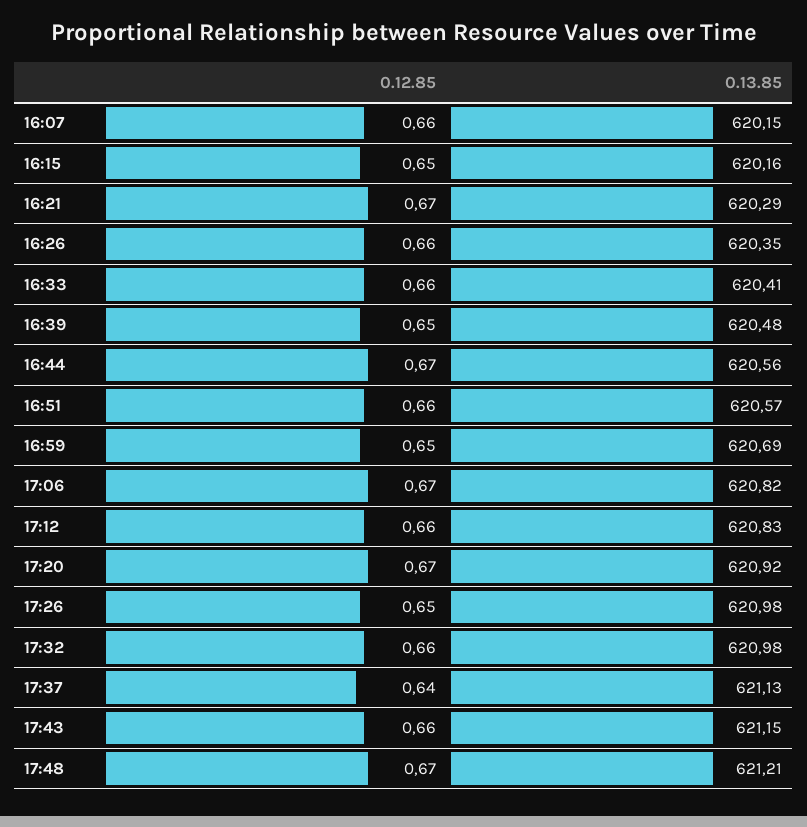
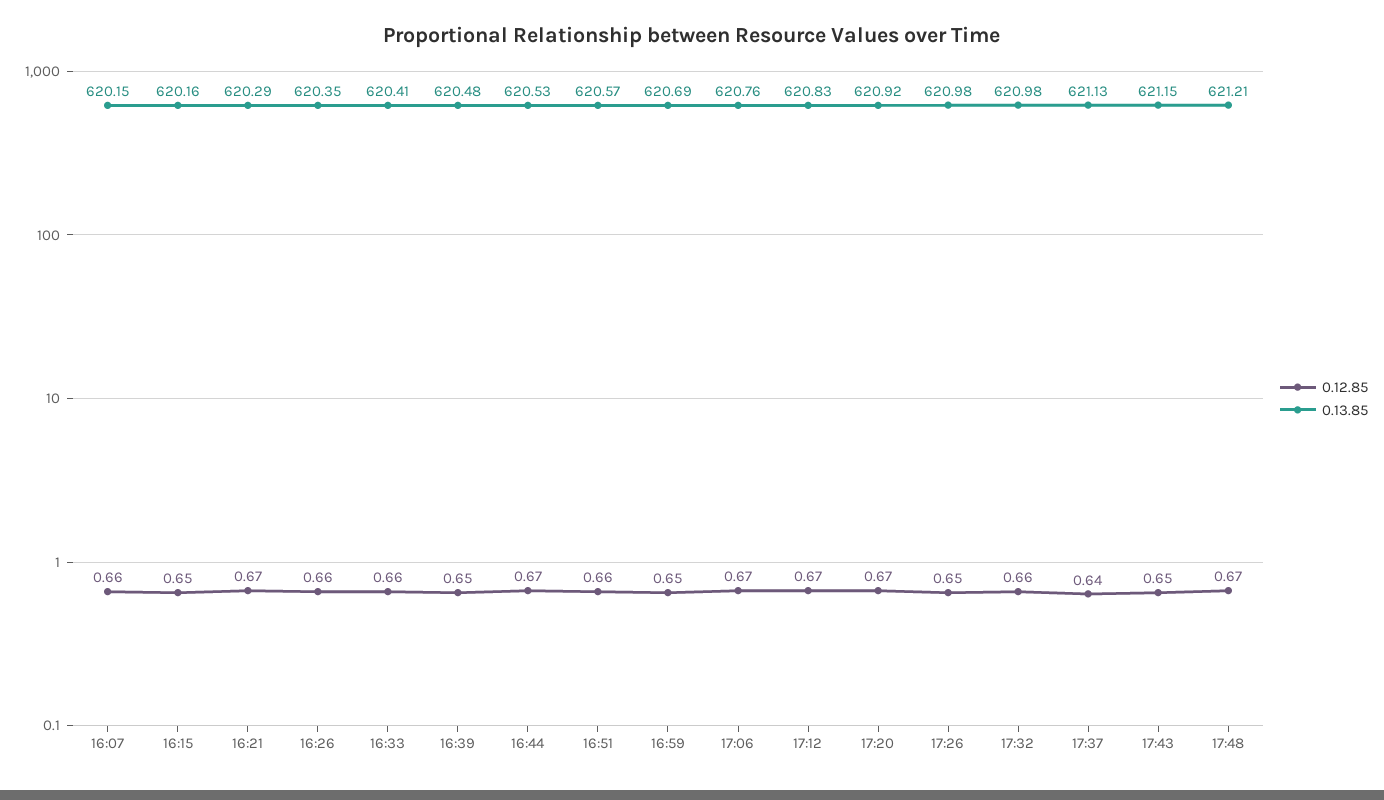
0.13.85, 16:44: 620.56 -> 620.53
0.13.85, 17:06: 620.82 -> 620.76
0.12.85, 17:12: 0.66 -> 0.67
0.12.85, 17:43: 0.66 -> 0.65

